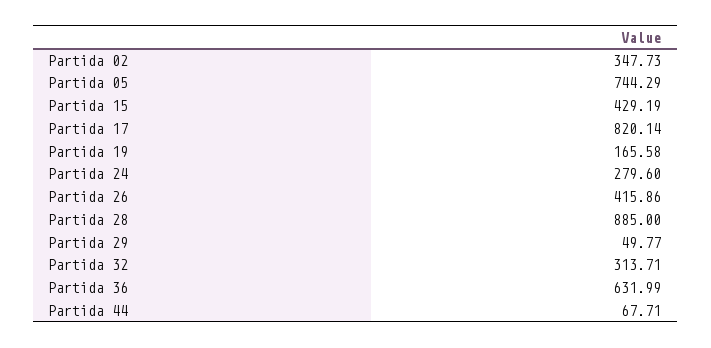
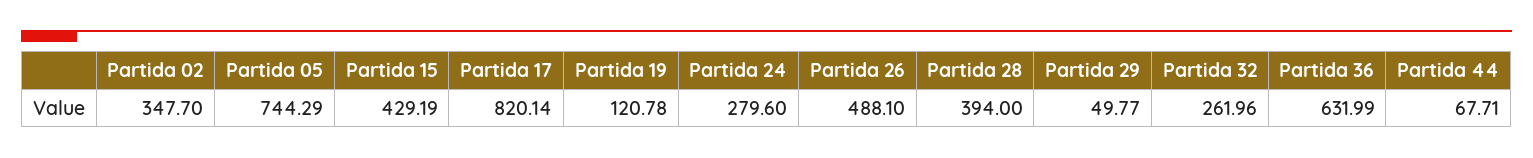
Partida 02: 347.73 -> 347.7
Partida 19: 165.58 -> 120.78
Partida 26: 415.86 -> 488.1
Partida 28: 885 -> 394
Partida 32: 313.71 -> 261.96

